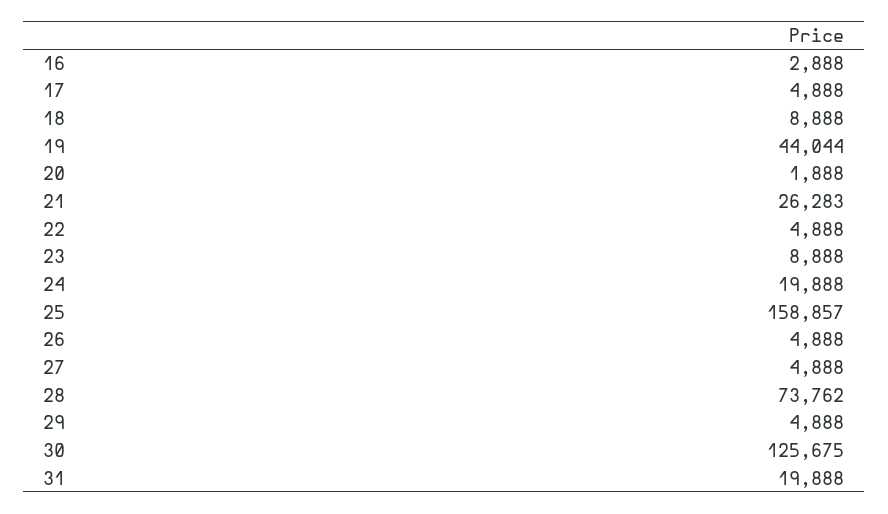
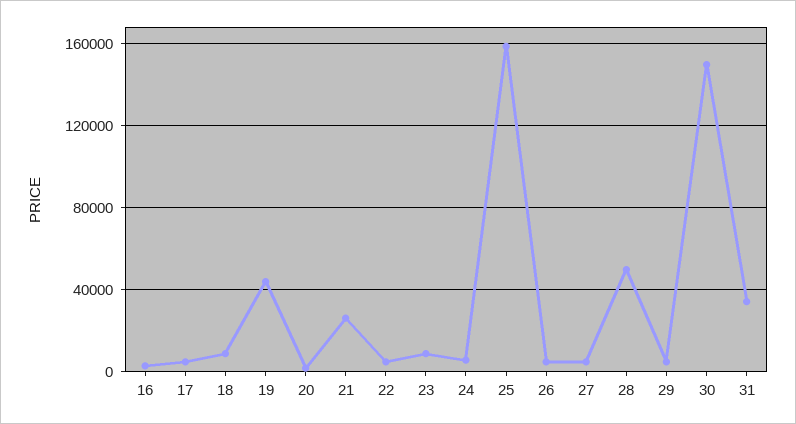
24: 19888 -> 5000
28: 73762 -> 50000
30: 125675 -> 150000
31: 19888 -> 35000

